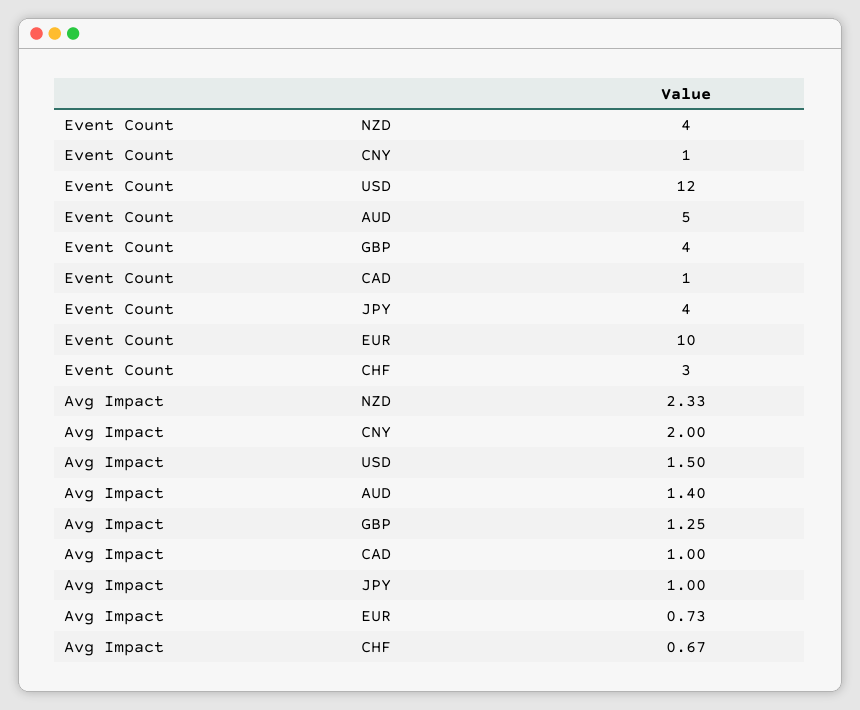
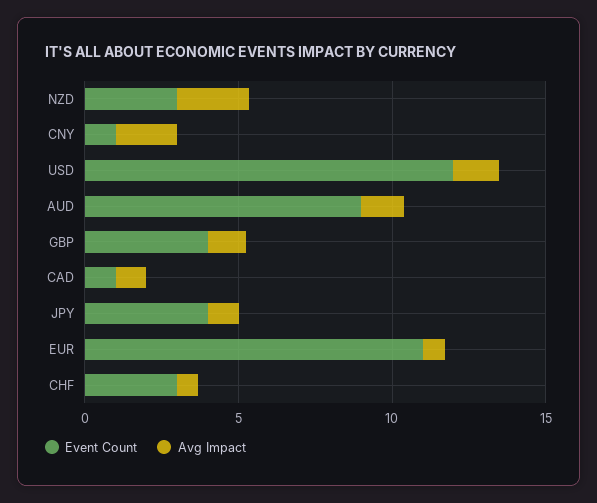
Event Count, NZD: 4 -> 3
Event Count, AUD: 5 -> 9
Event Count, EUR: 10 -> 11

